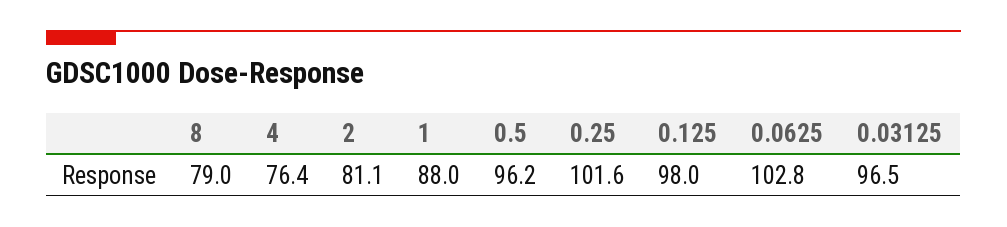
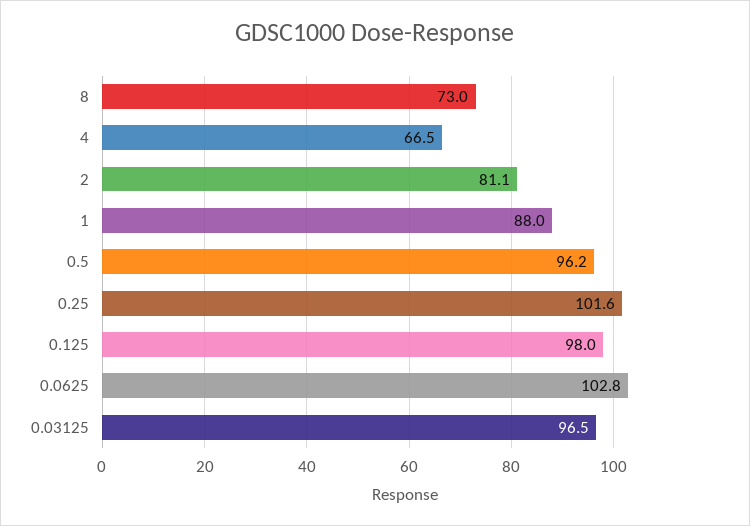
8: 79 -> 73
4: 76.4 -> 66.5

